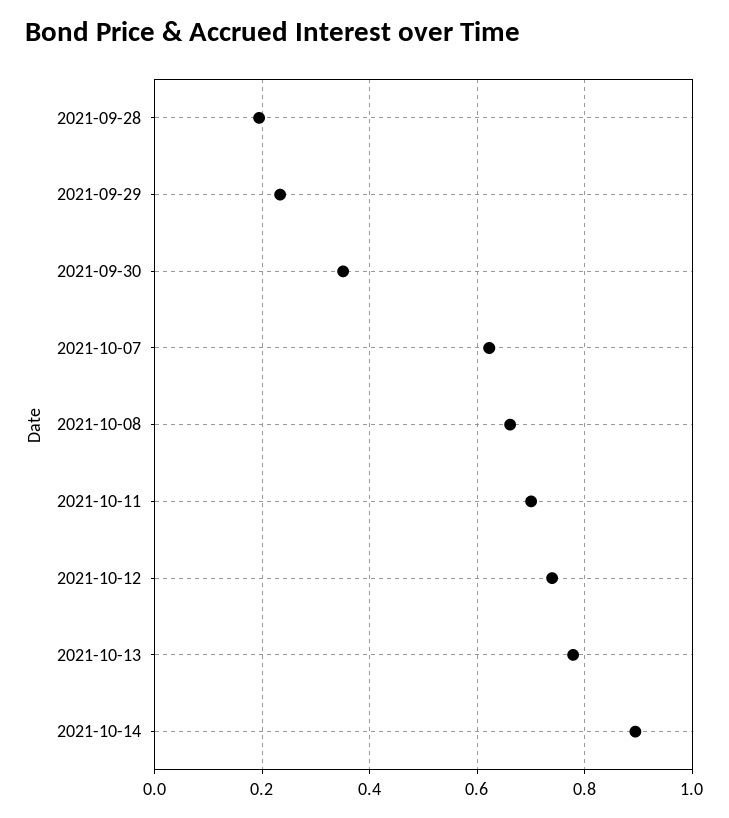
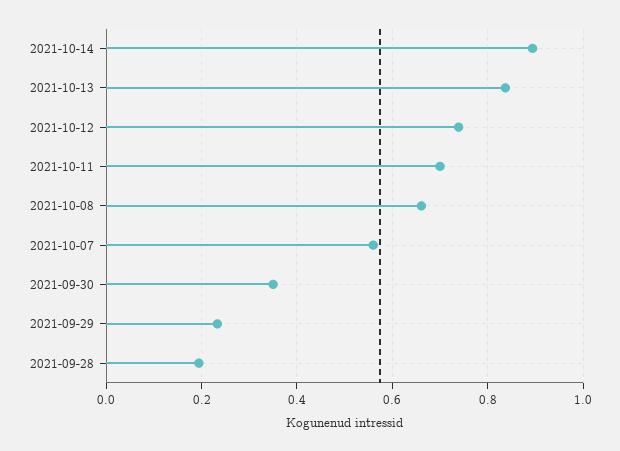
2021-10-07: 0.62 -> 0.56
2021-10-13: 0.78 -> 0.84

